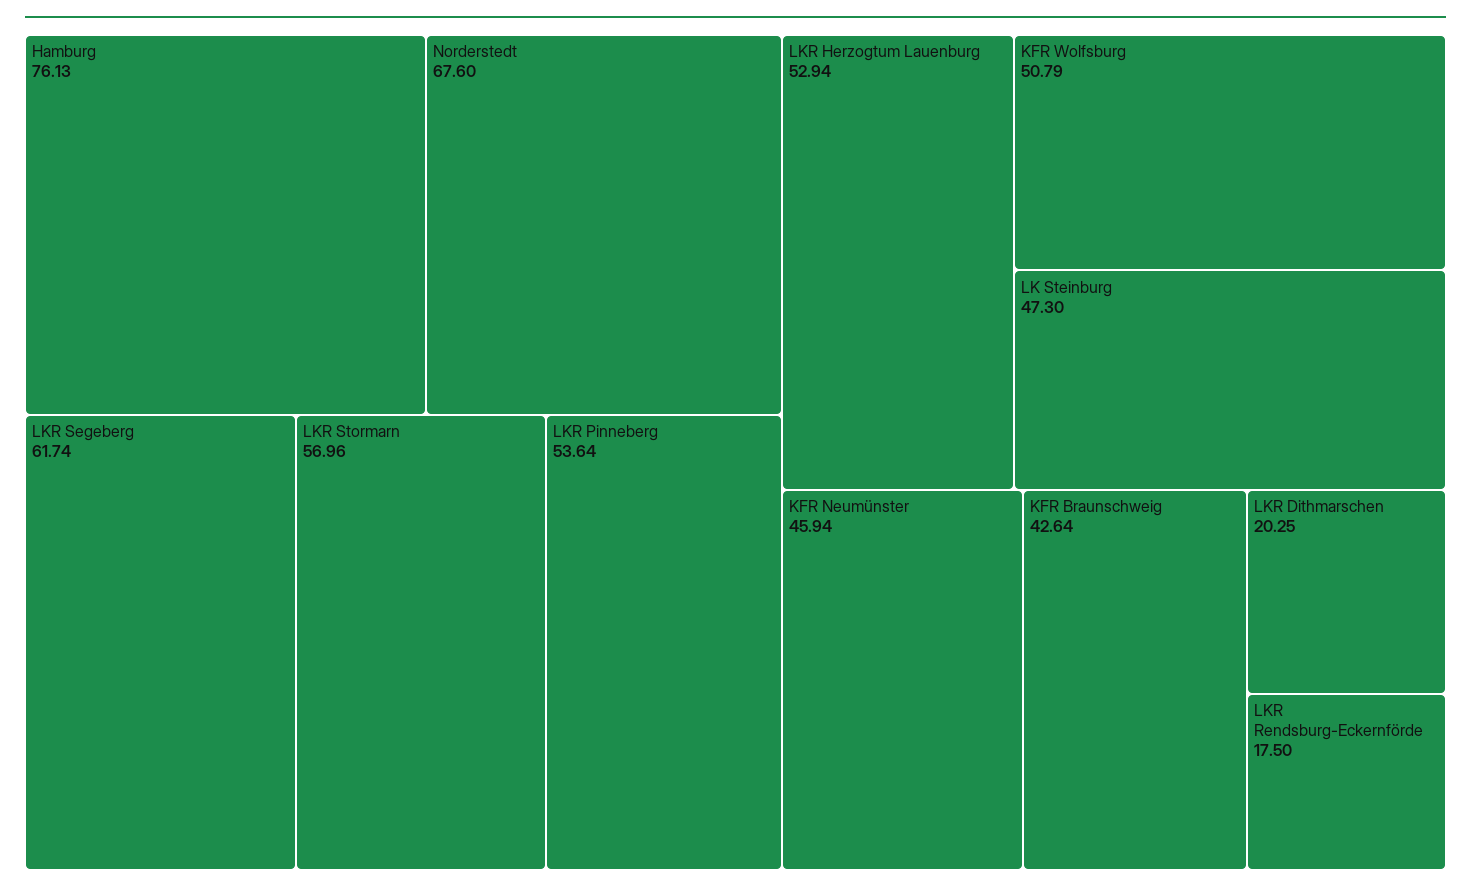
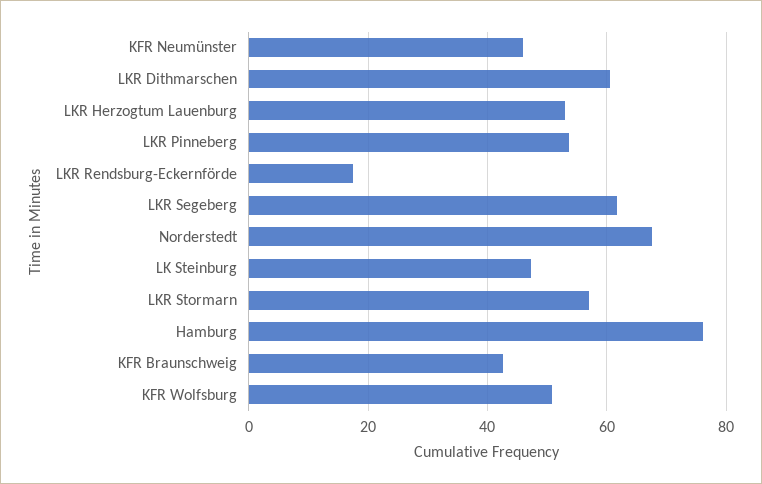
LKR Dithmarschen: 20.25 -> 60

